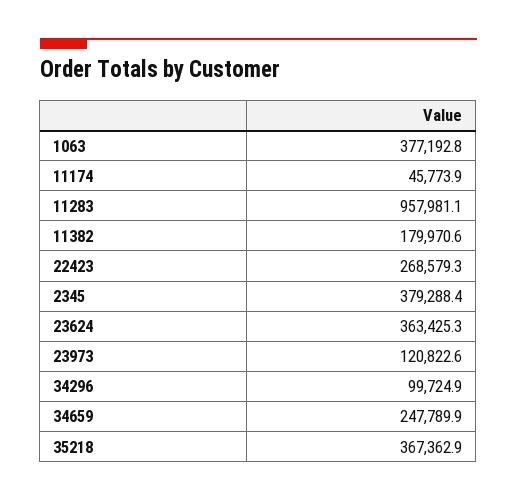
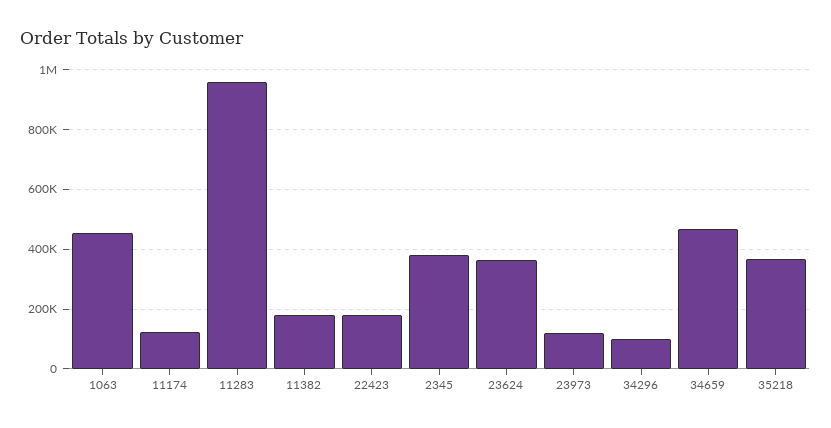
1063: 377192.8 -> 450000
11174: 45773.9 -> 125000
22423: 268579.3 -> 175000
34659: 247789.9 -> 475000

